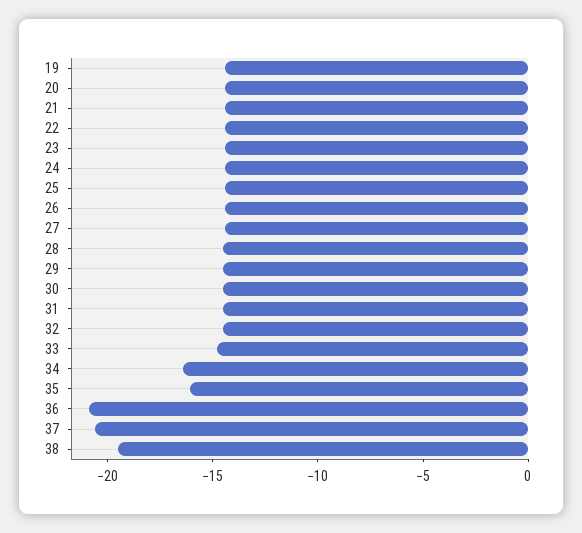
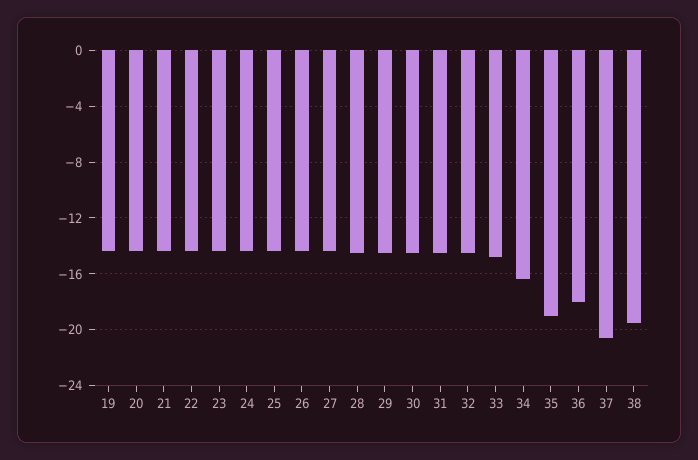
35: -16 -> -19
36: -21 -> -18

